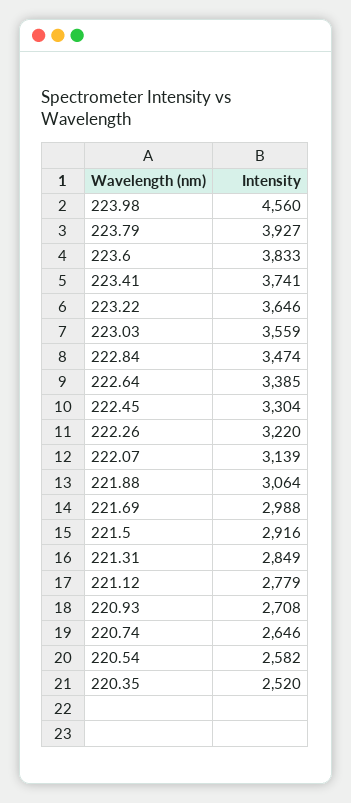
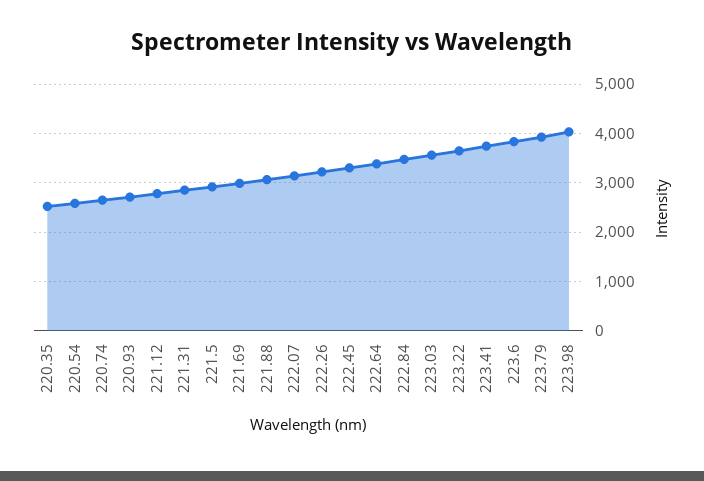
223.98: 4560 -> 4000

